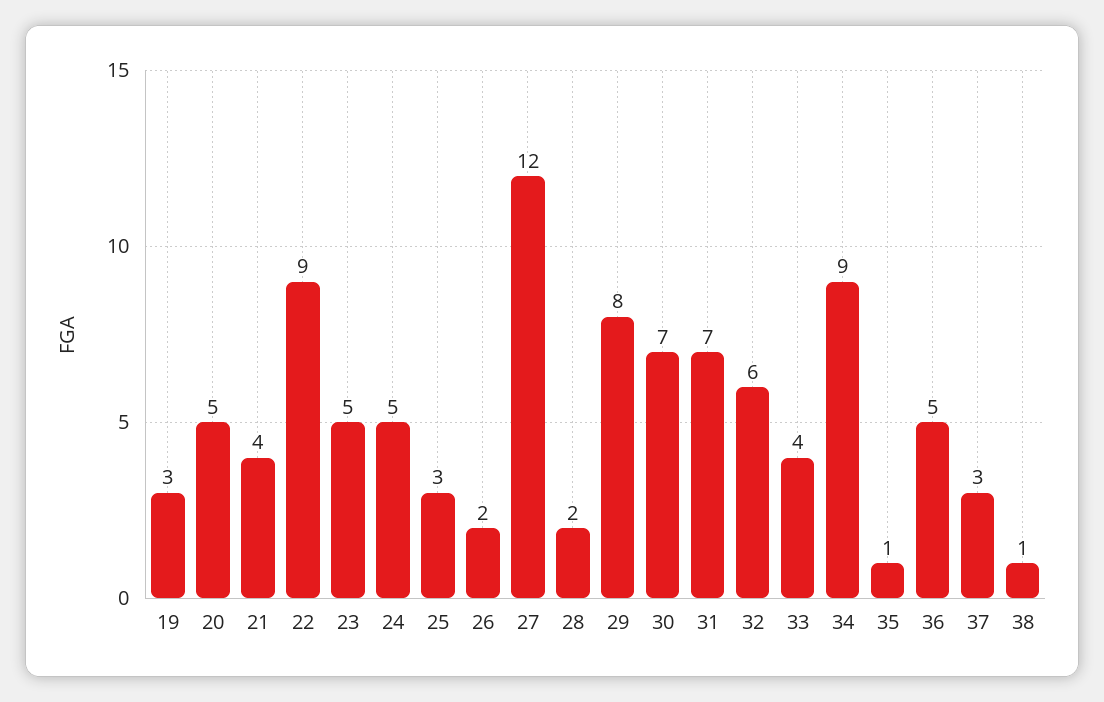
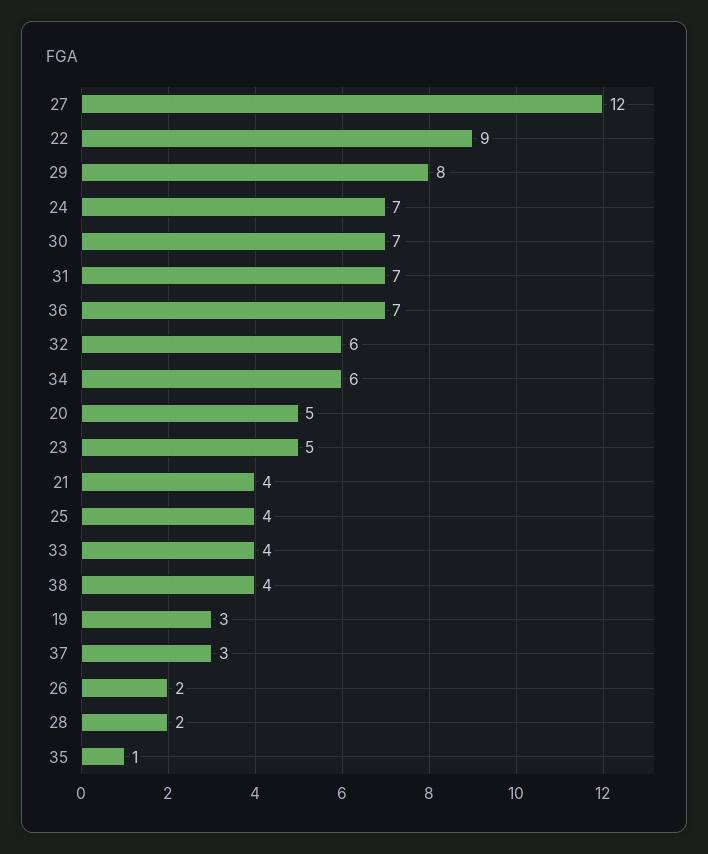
24: 5 -> 7
25: 3 -> 4
34: 9 -> 6
36: 5 -> 7
38: 1 -> 4

